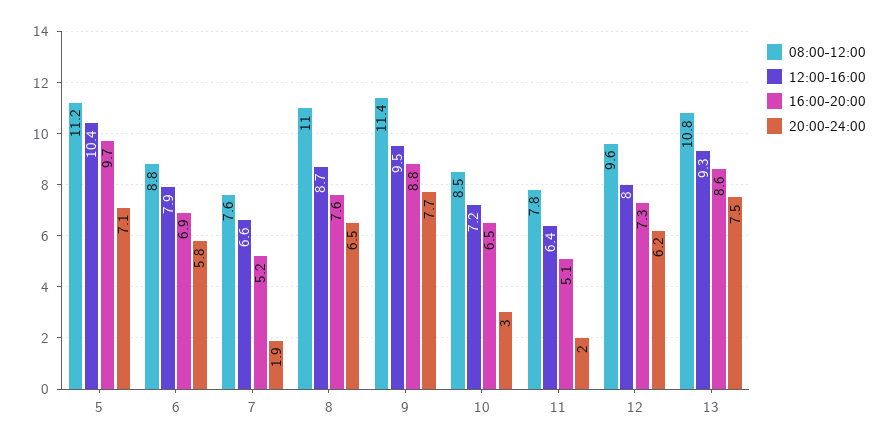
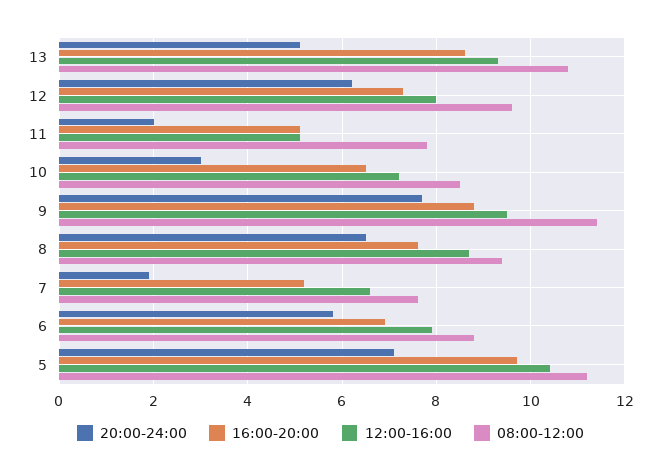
08:00-12:00, 8: 11 -> 9.5
12:00-16:00, 11: 6.4 -> 5
20:00-24:00, 13: 7.5 -> 5

